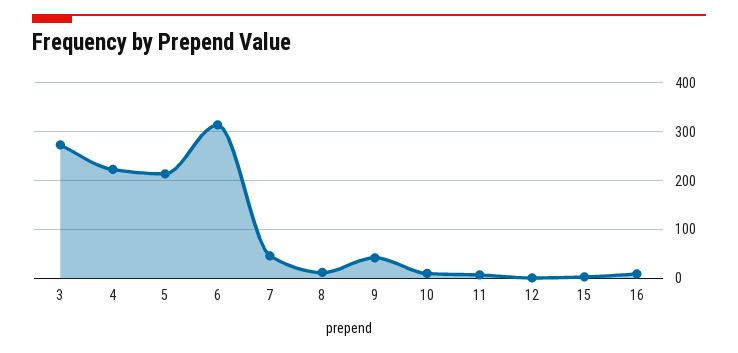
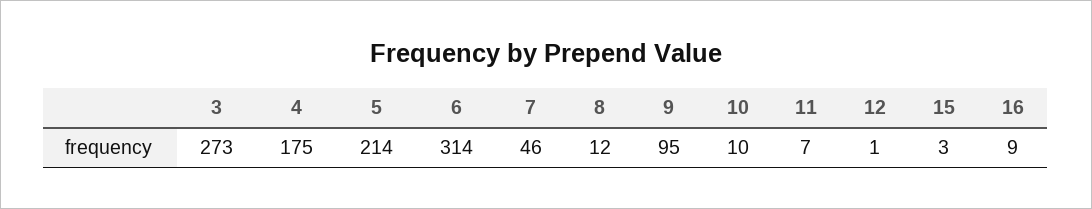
4: 220 -> 175
9: 40 -> 95

